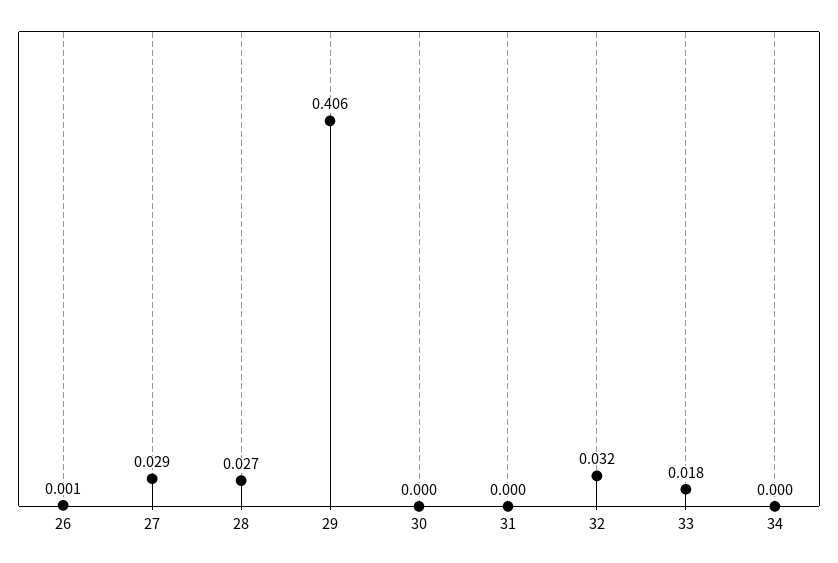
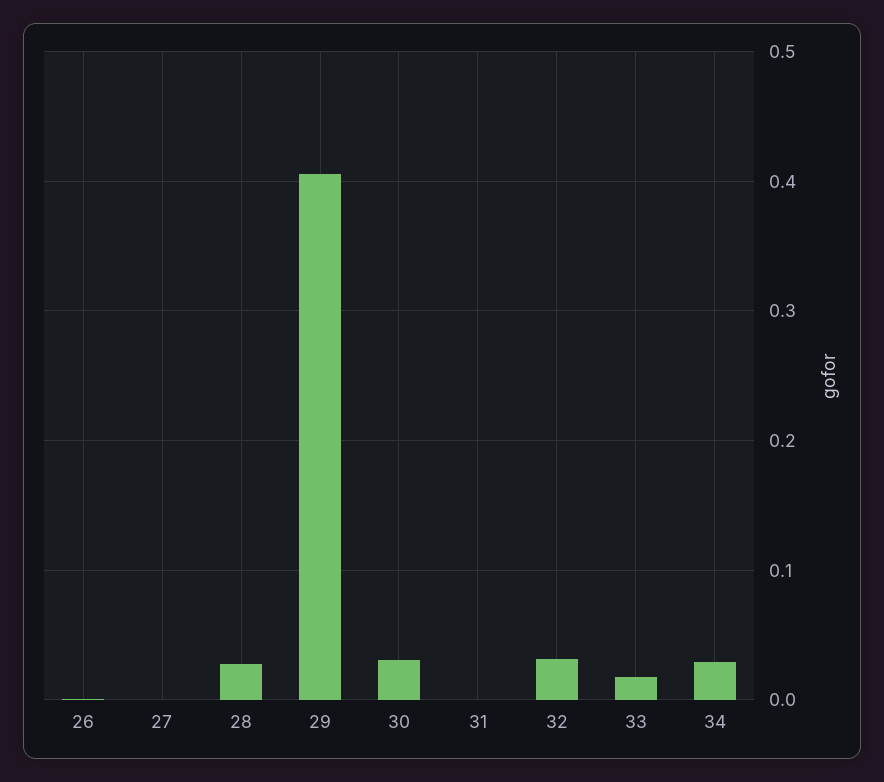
27: 0.029 -> 0
30: 0 -> 0.03
34: 0 -> 0.03

